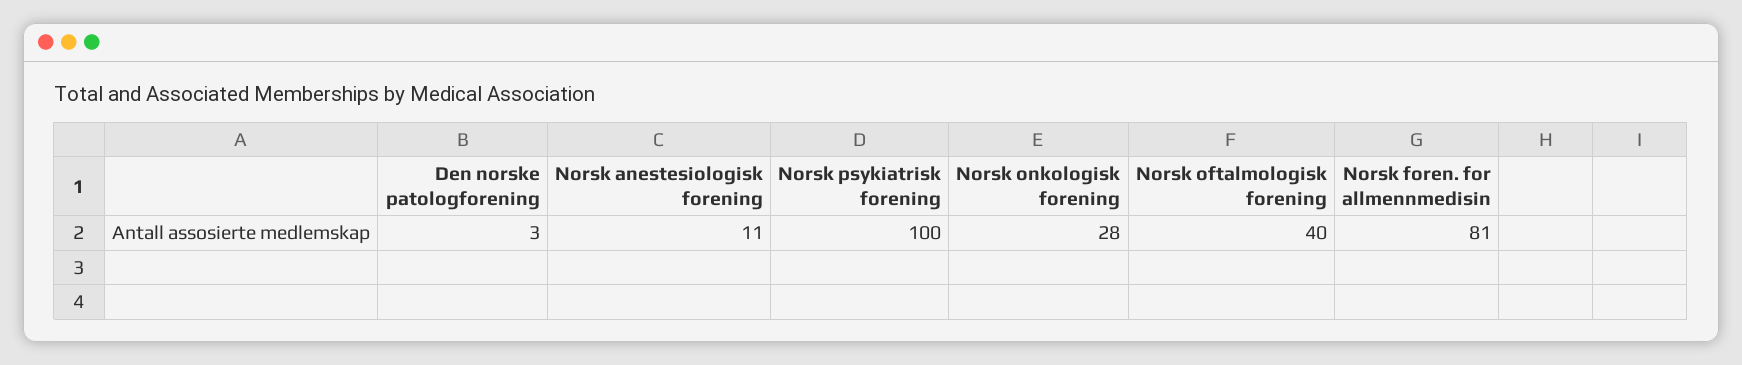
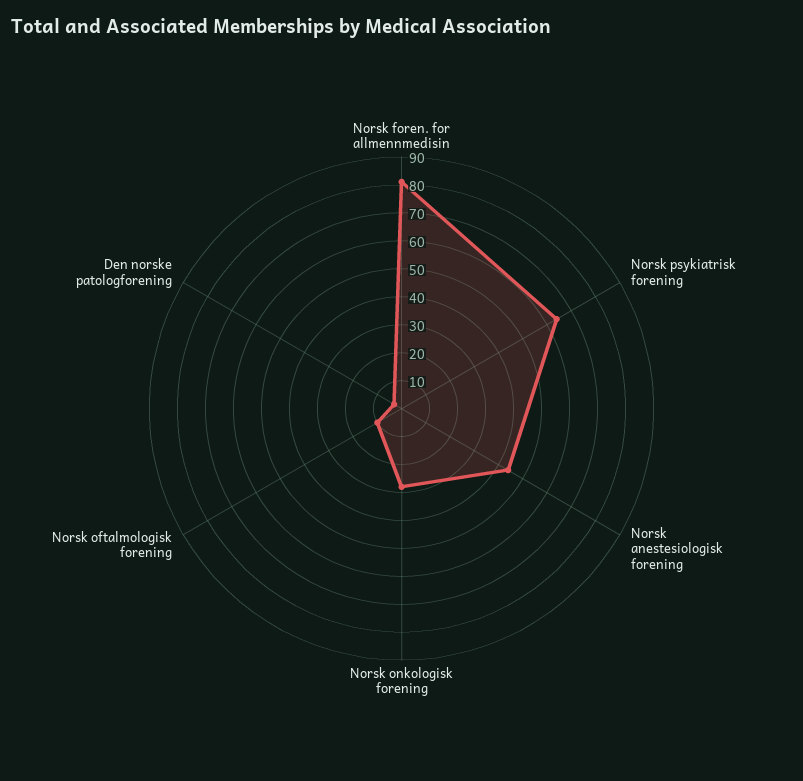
Norsk anestesiologisk forening: 11 -> 45
Norsk psykiatrisk forening: 100 -> 65
Norsk oftalmologisk forening: 40 -> 10

